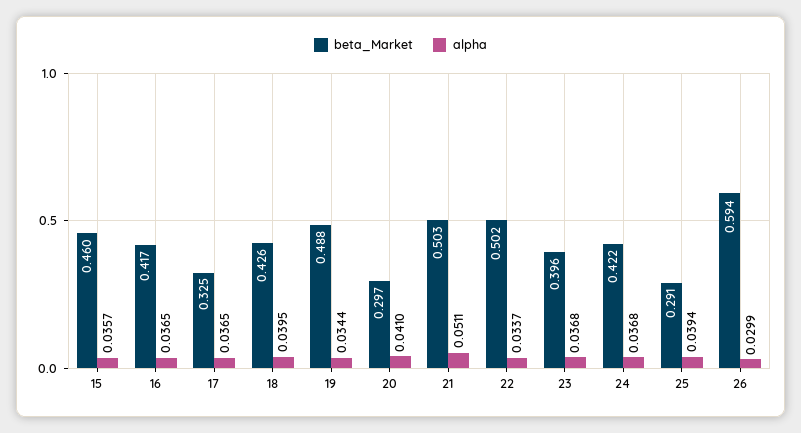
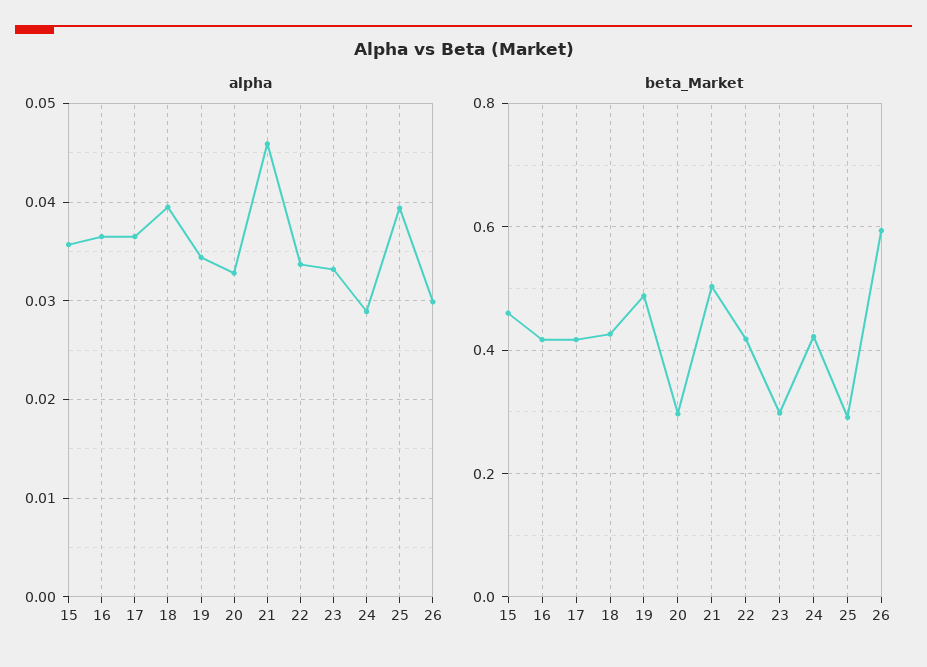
beta_Market, 17: 0.325 -> 0.42
alpha, 20: 0.041 -> 0.033
alpha, 21: 0.0511 -> 0.046
beta_Market, 22: 0.502 -> 0.42
beta_Market, 23: 0.396 -> 0.3
alpha, 23: 0.0368 -> 0.033
alpha, 24: 0.0368 -> 0.029

